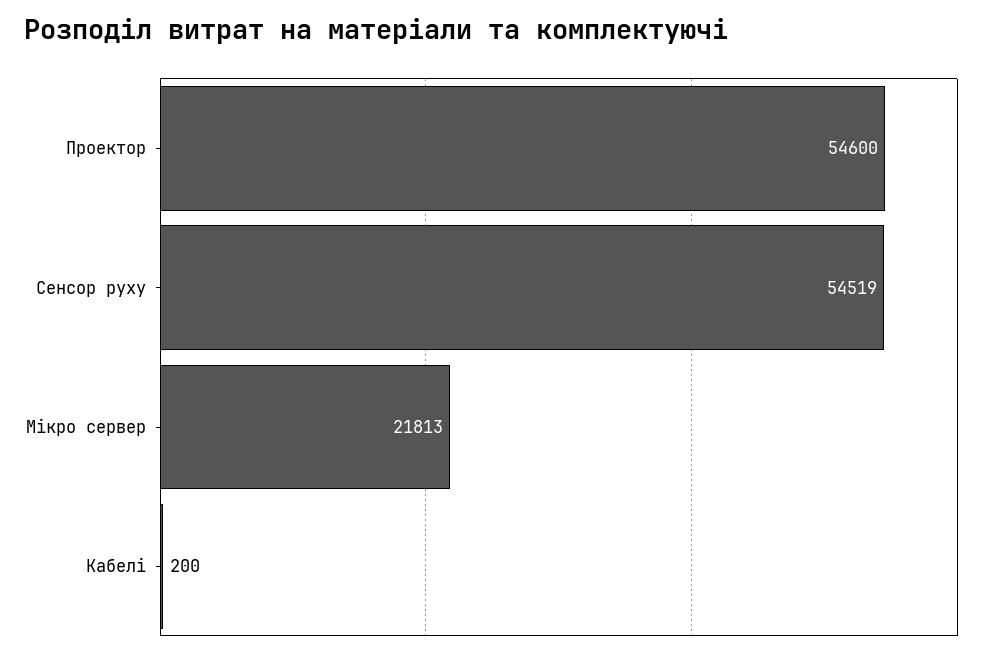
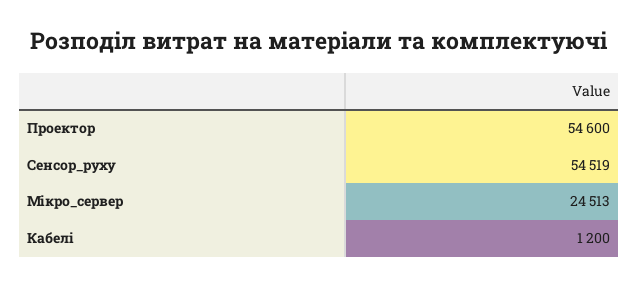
Мікро сервер: 21813 -> 24513
Кабелі: 200 -> 1200

